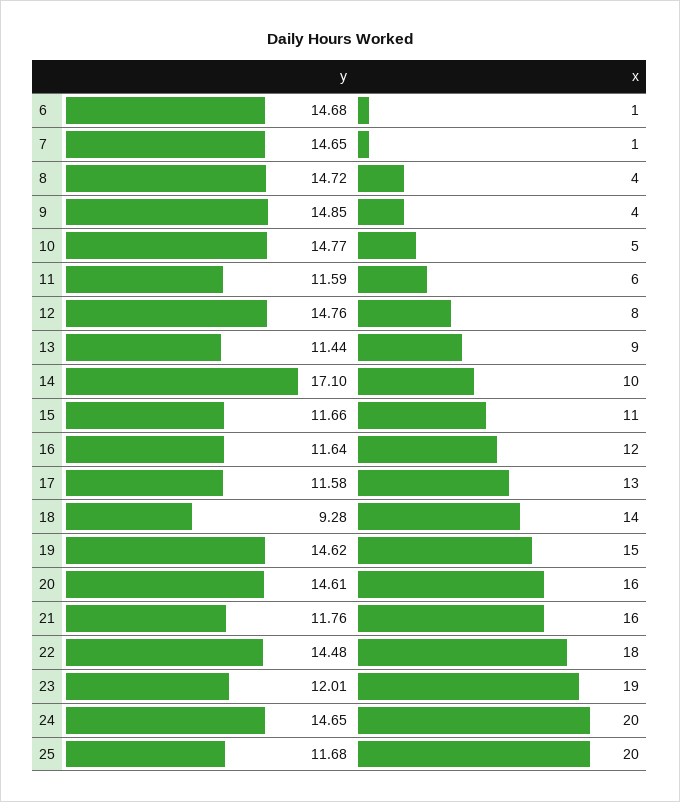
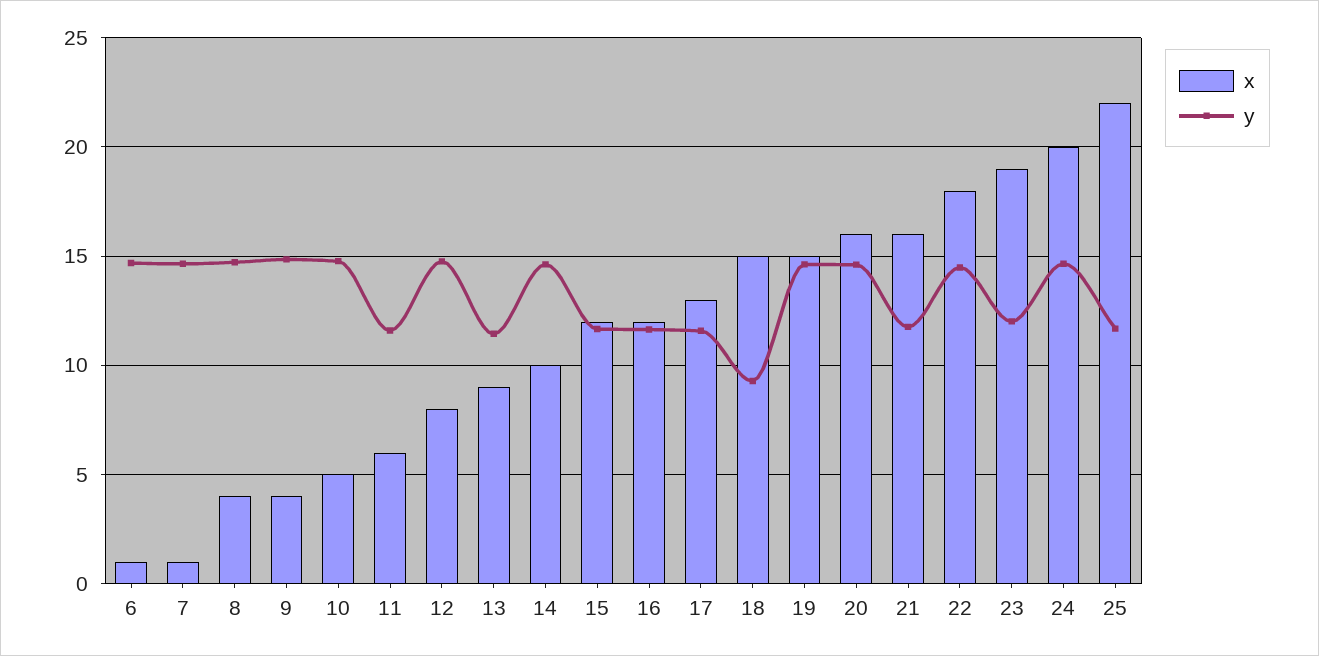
y, 14: 17.1 -> 14.5
x, 15: 11 -> 12
x, 18: 14 -> 15
x, 25: 20 -> 22

